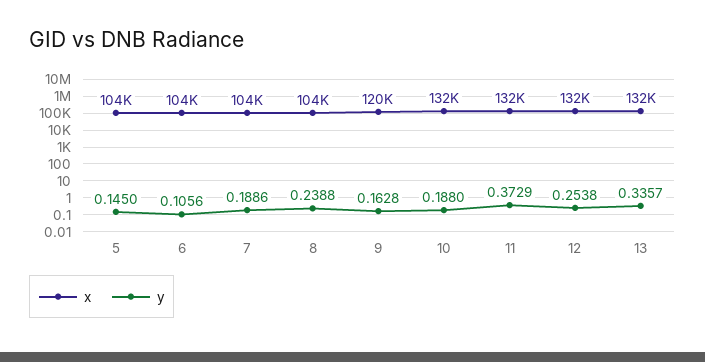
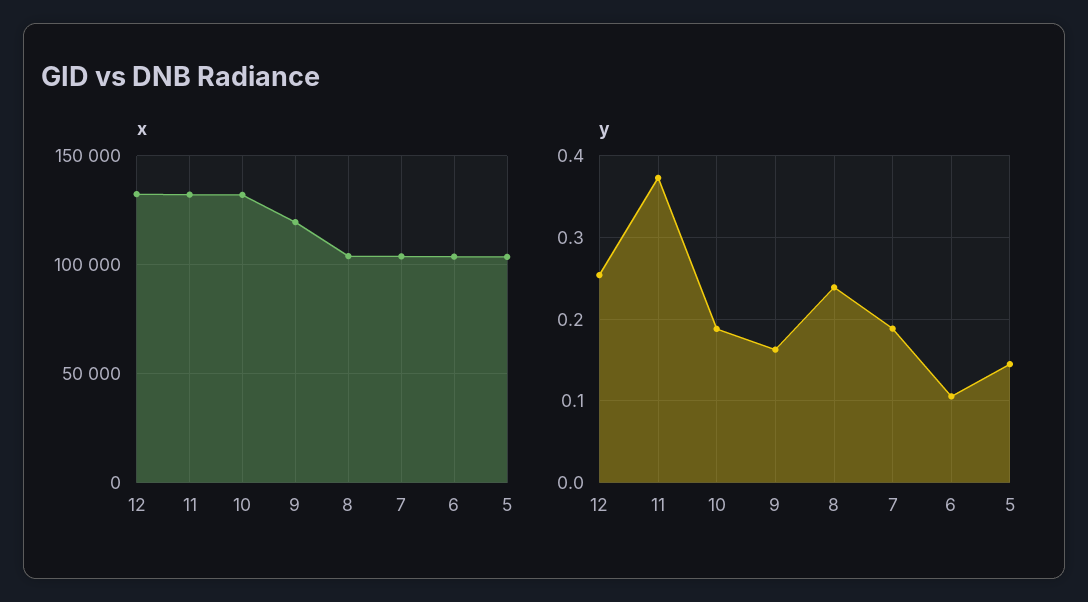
x, 13: 132000 -> none
y, 13: 0.3357 -> none

